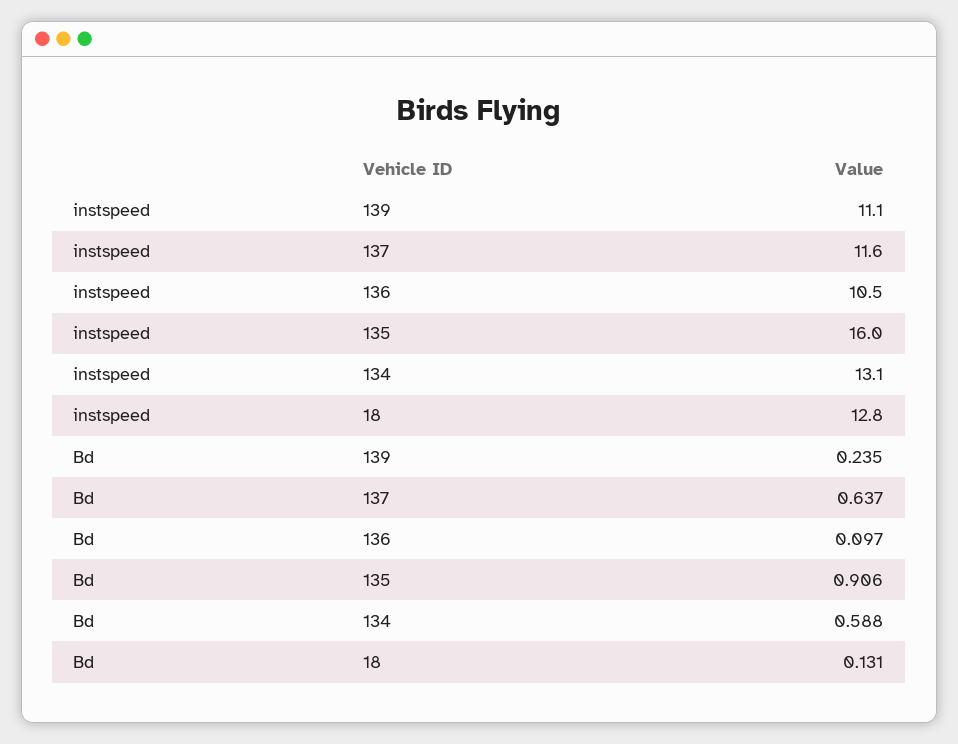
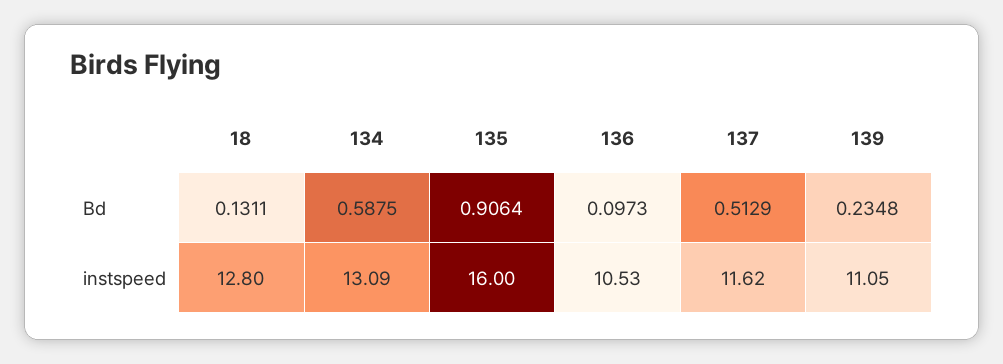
Bd, 137: 0.637 -> 0.5129

